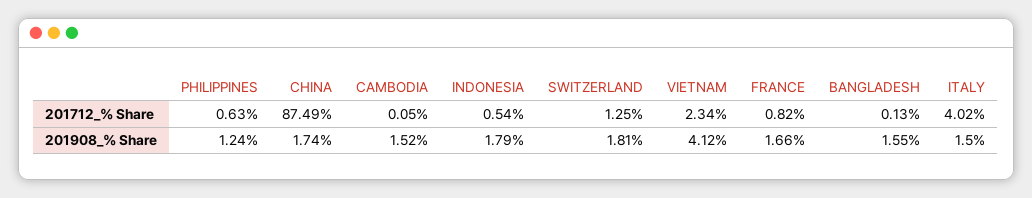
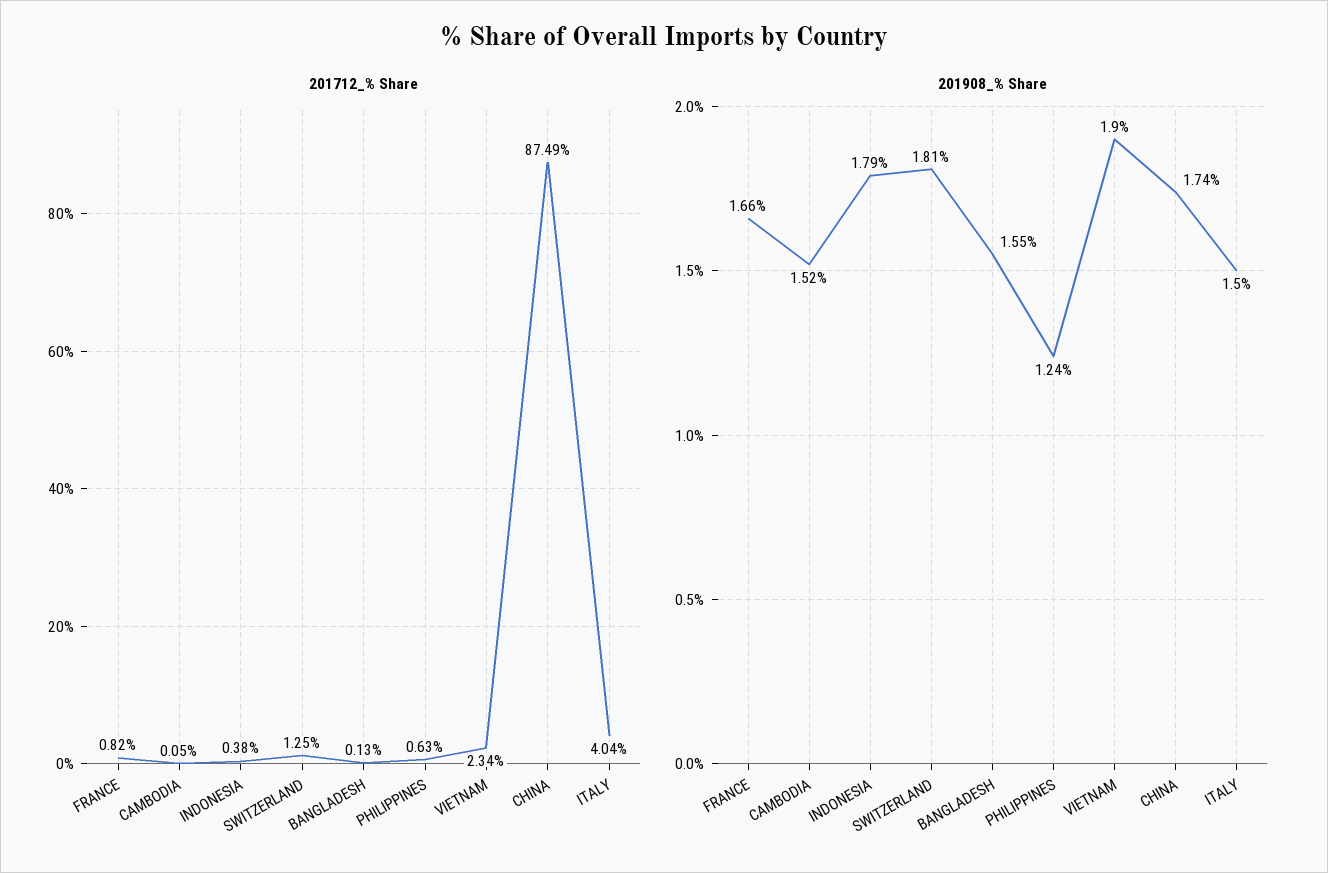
201712_% Share, INDONESIA: 0.54 -> 0.38
201712_% Share, ITALY: 4.02 -> 4.04
201908_% Share, VIETNAM: 4.12 -> 1.9

